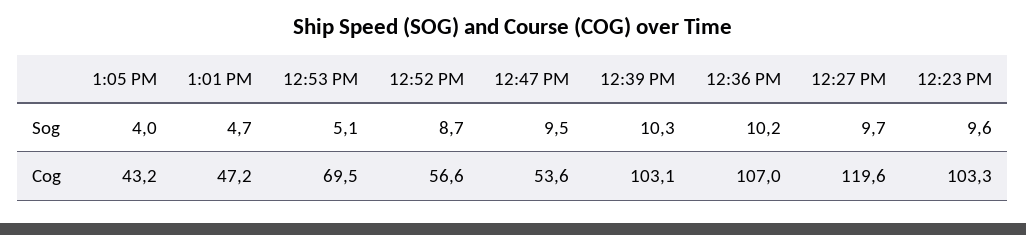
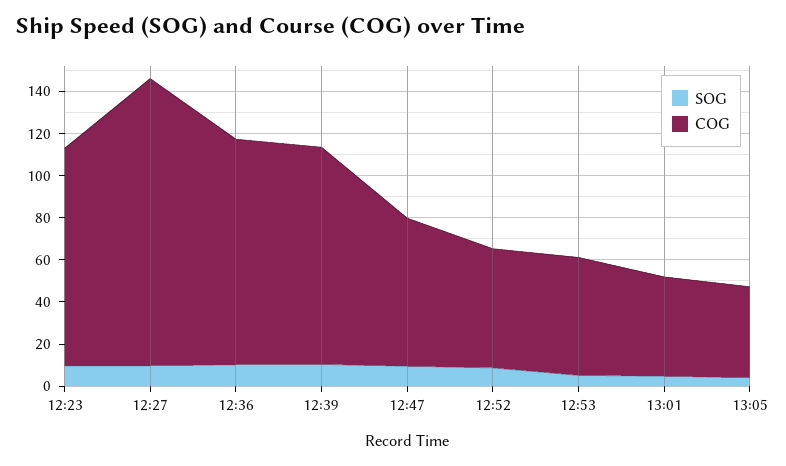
Cog, 12:53 PM: 69.5 -> 55
Cog, 12:47 PM: 53.6 -> 70
Cog, 12:27 PM: 119.6 -> 135

